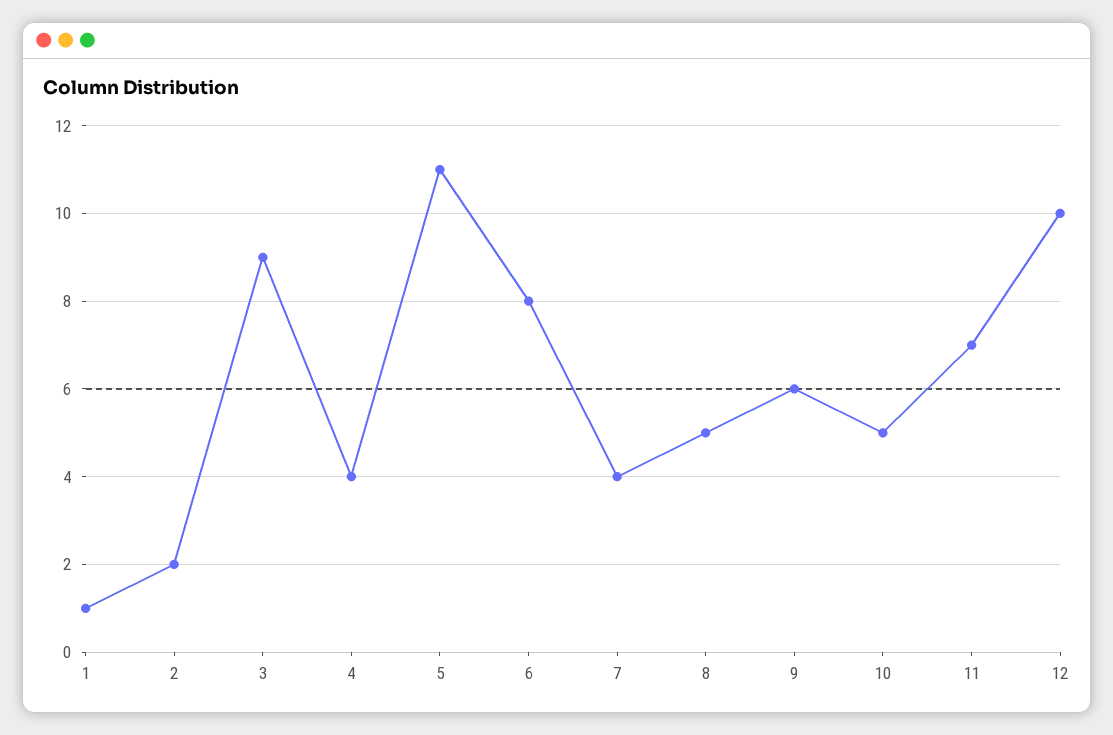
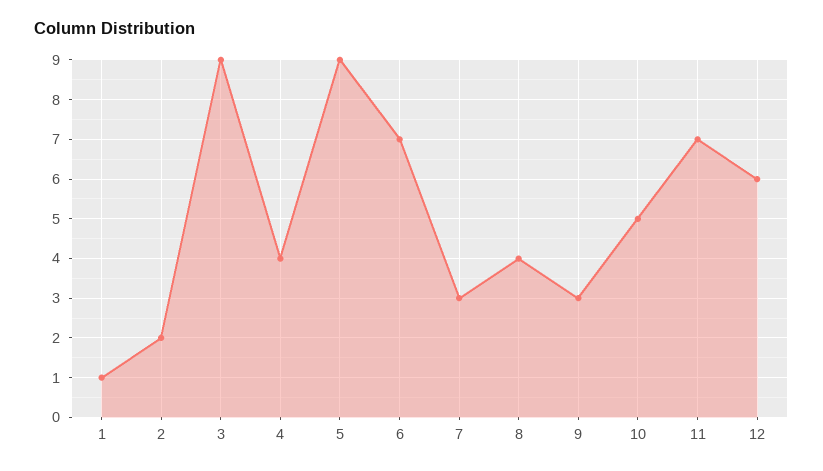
5: 11 -> 9
6: 8 -> 7
7: 4 -> 3
8: 5 -> 4
9: 6 -> 3
12: 10 -> 6

